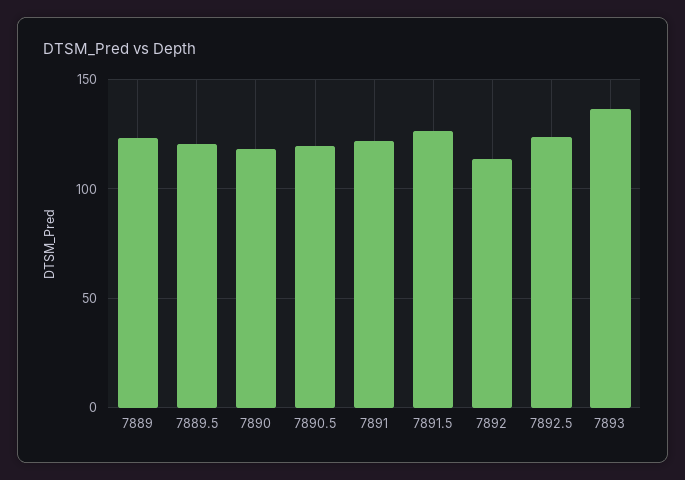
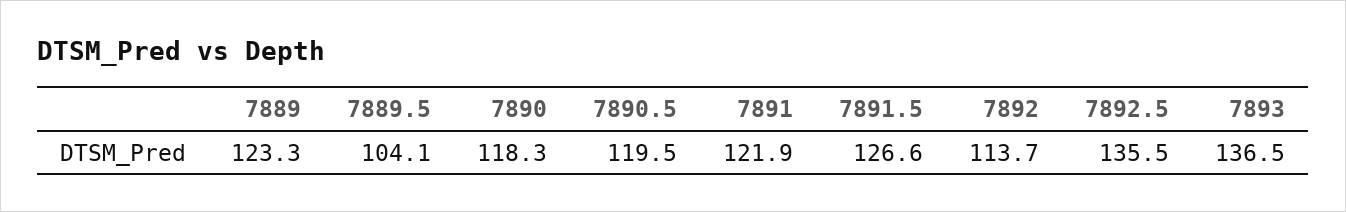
7889.5: 120 -> 104.1
7892.5: 125 -> 135.5

